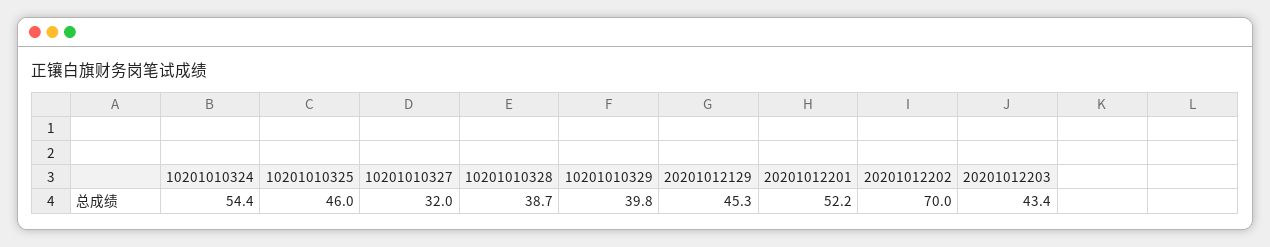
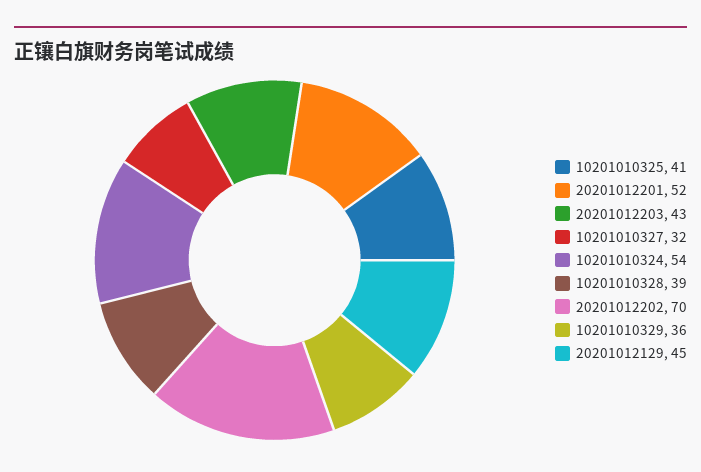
10201010325: 46 -> 41
10201010329: 39.8 -> 36

